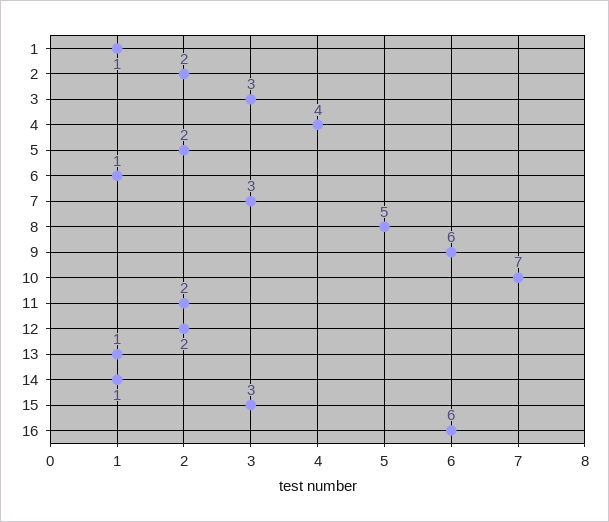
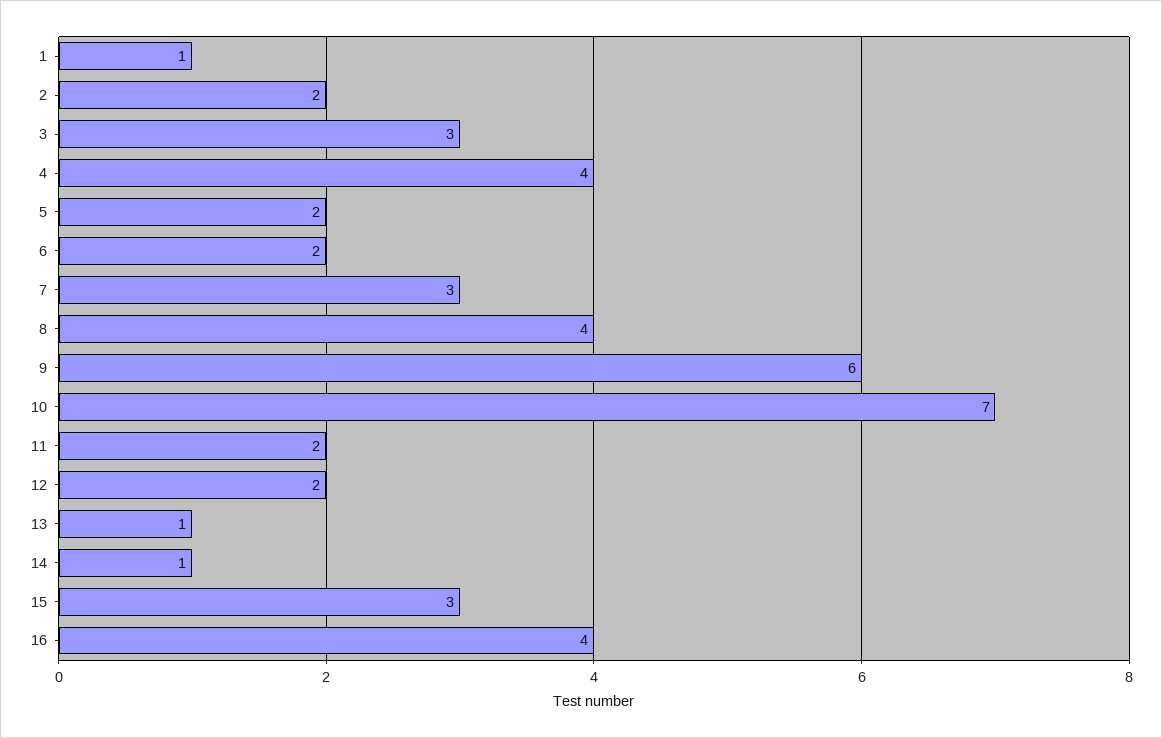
6: 1 -> 2
8: 5 -> 4
16: 6 -> 4

